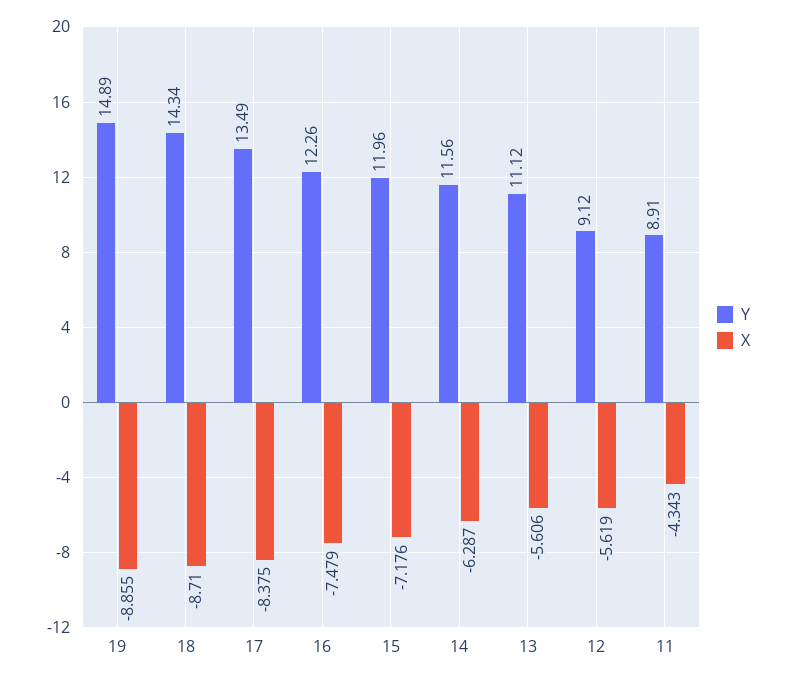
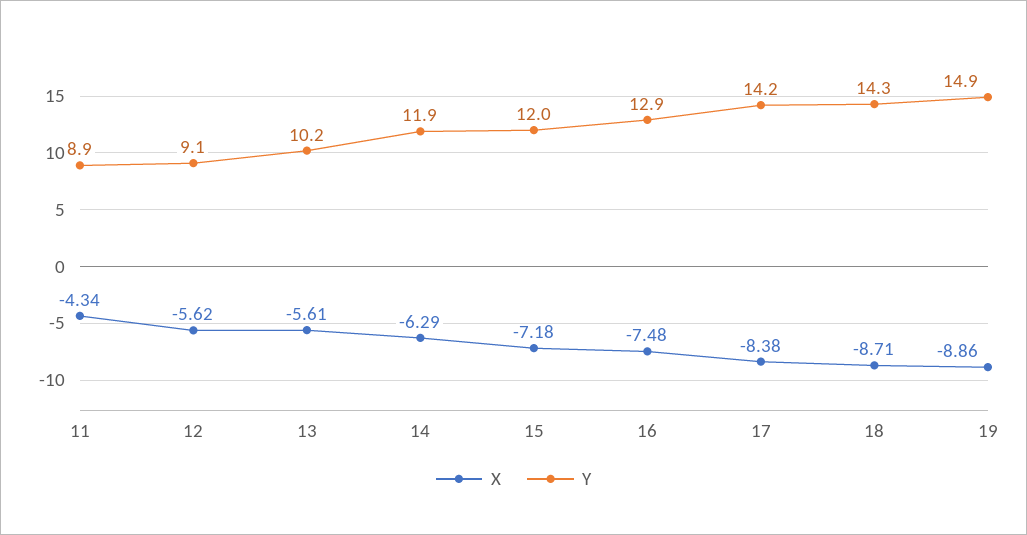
Y, 17: 13.49 -> 14.2
Y, 16: 12.26 -> 12.9
Y, 14: 11.56 -> 11.9
Y, 13: 11.12 -> 10.2

